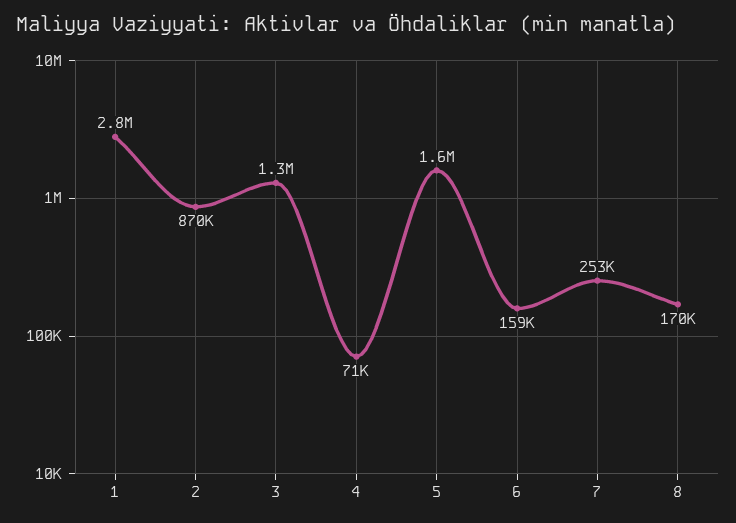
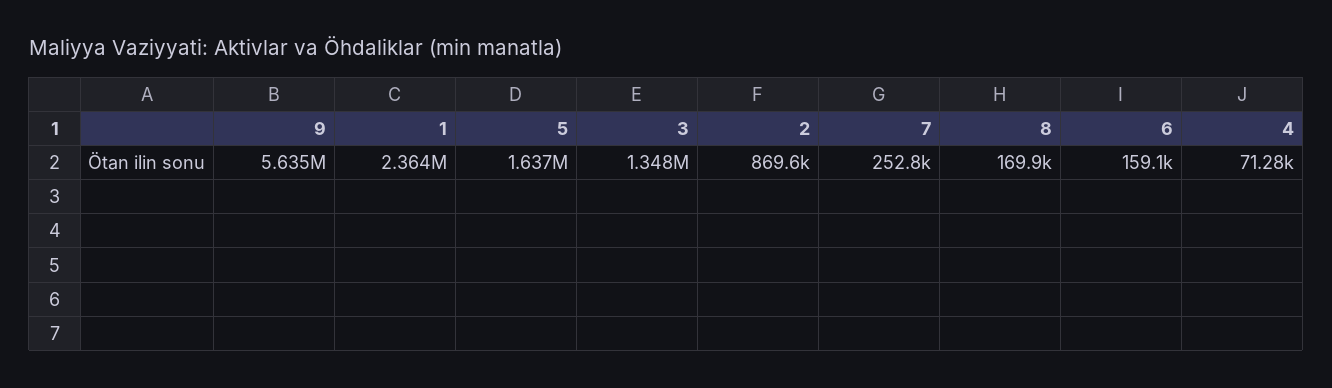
1: 2800000 -> 2364000
9: none -> 5635000

